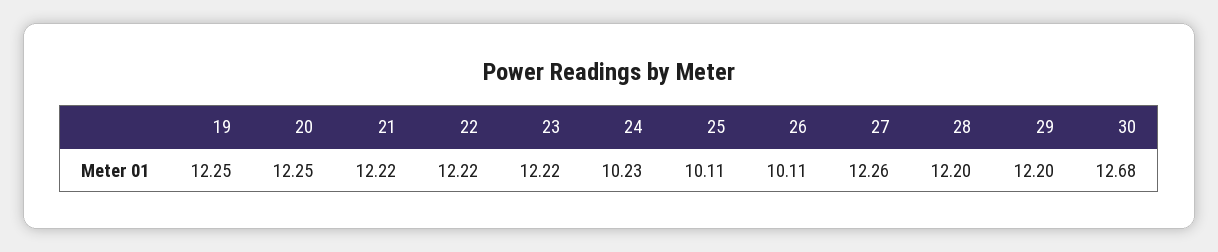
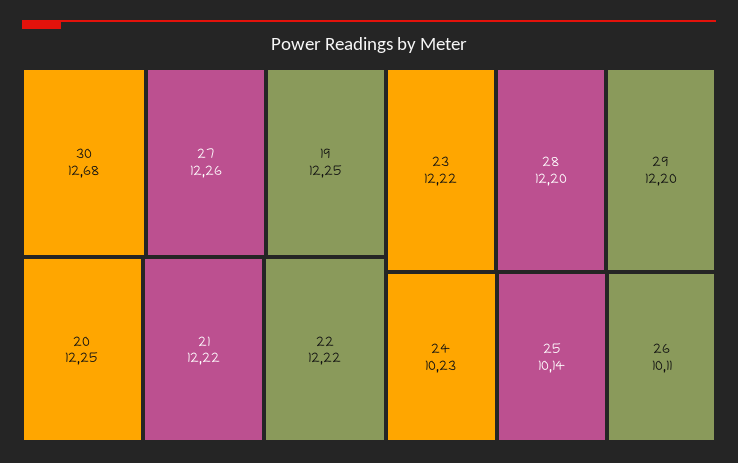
25: 10.11 -> 10.14

